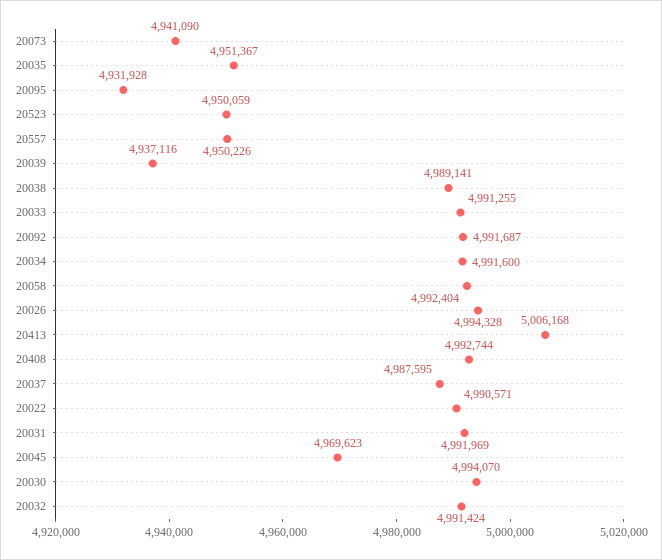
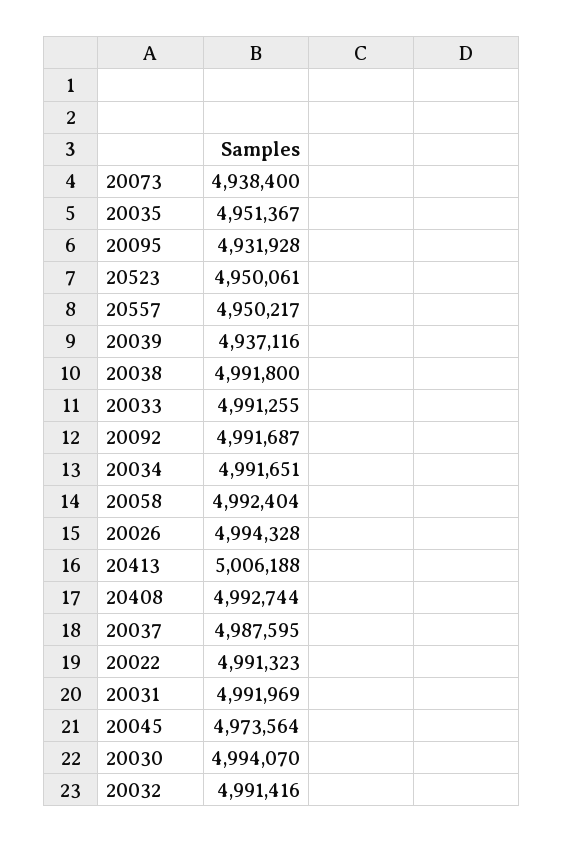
20073: 4941090 -> 4938400
20523: 4950059 -> 4950061
20557: 4950226 -> 4950217
20038: 4989141 -> 4991800
20034: 4991600 -> 4991651
20413: 5006168 -> 5006188
20022: 4990571 -> 4991323
20045: 4969623 -> 4973564
20032: 4991424 -> 4991416

